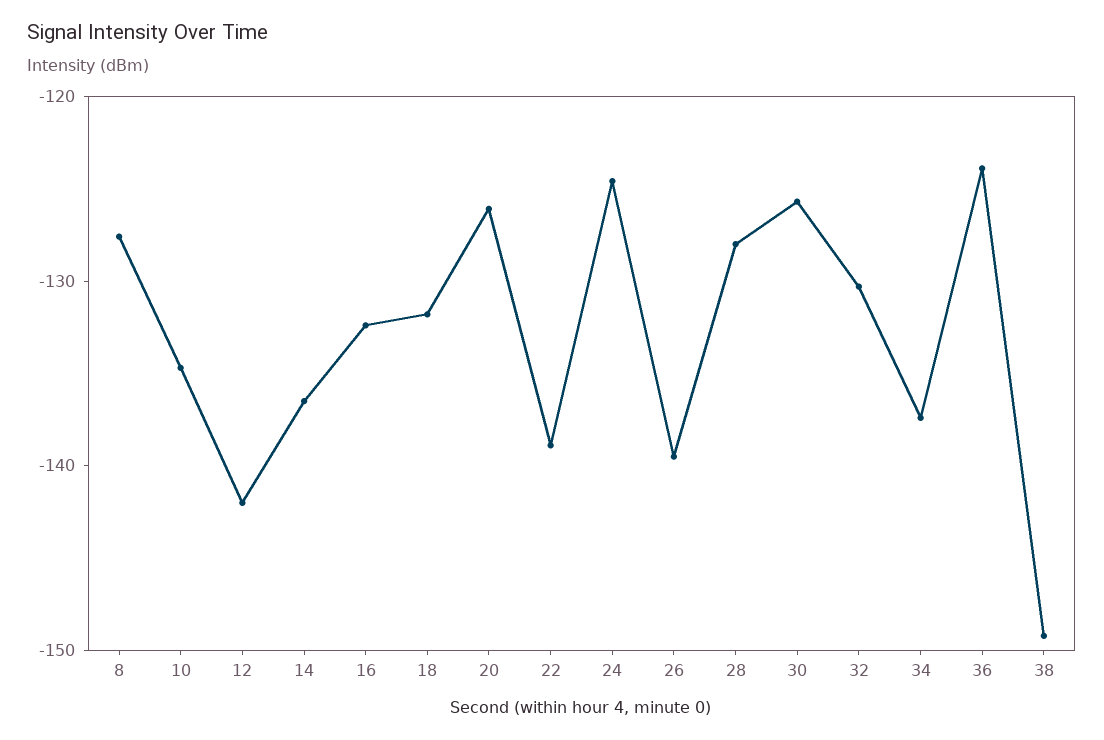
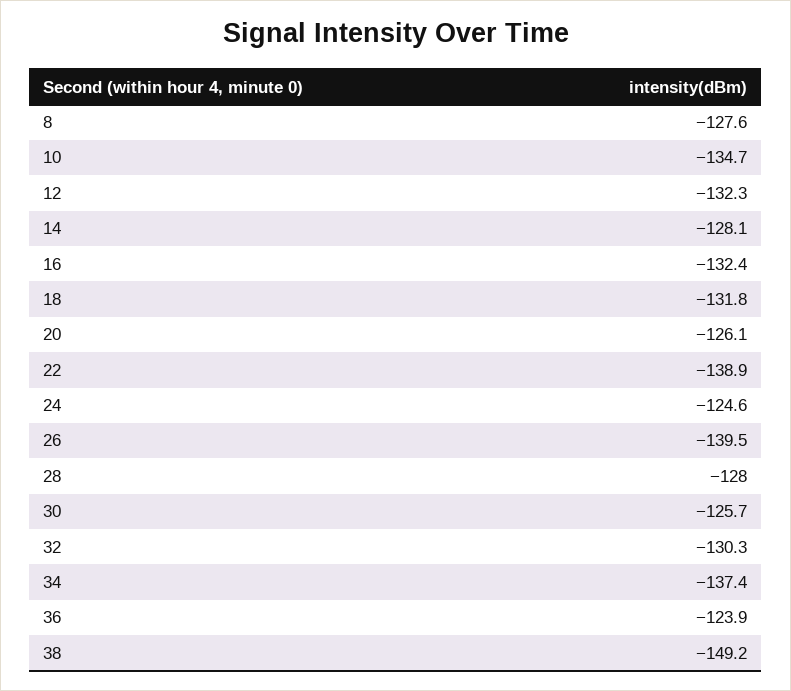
12: -142 -> -132.3
14: -136 -> -128.1

